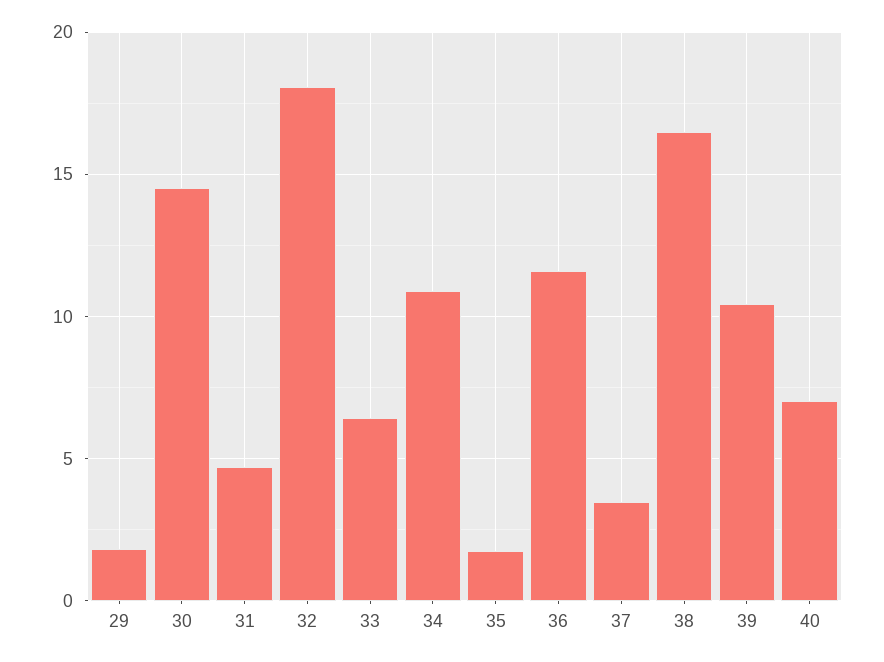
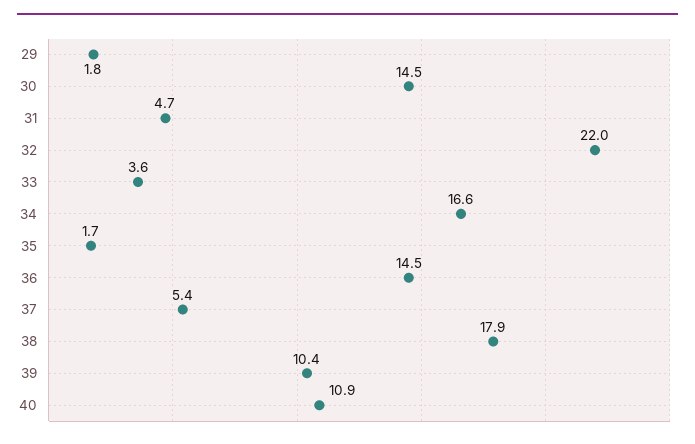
32: 18 -> 22
33: 6.5 -> 3.6
34: 11 -> 16.6
36: 11.5 -> 14.5
37: 3.5 -> 5.4
38: 16.5 -> 17.9
40: 7 -> 10.9

